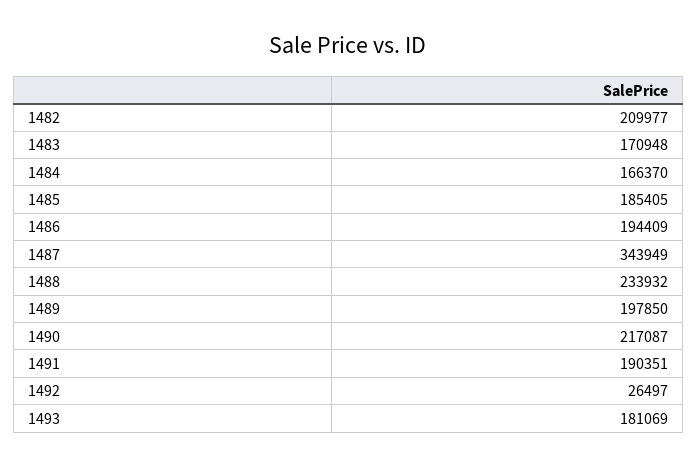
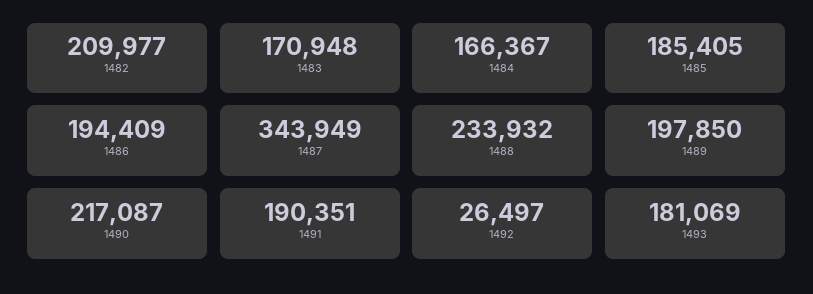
1484: 166370 -> 166367

